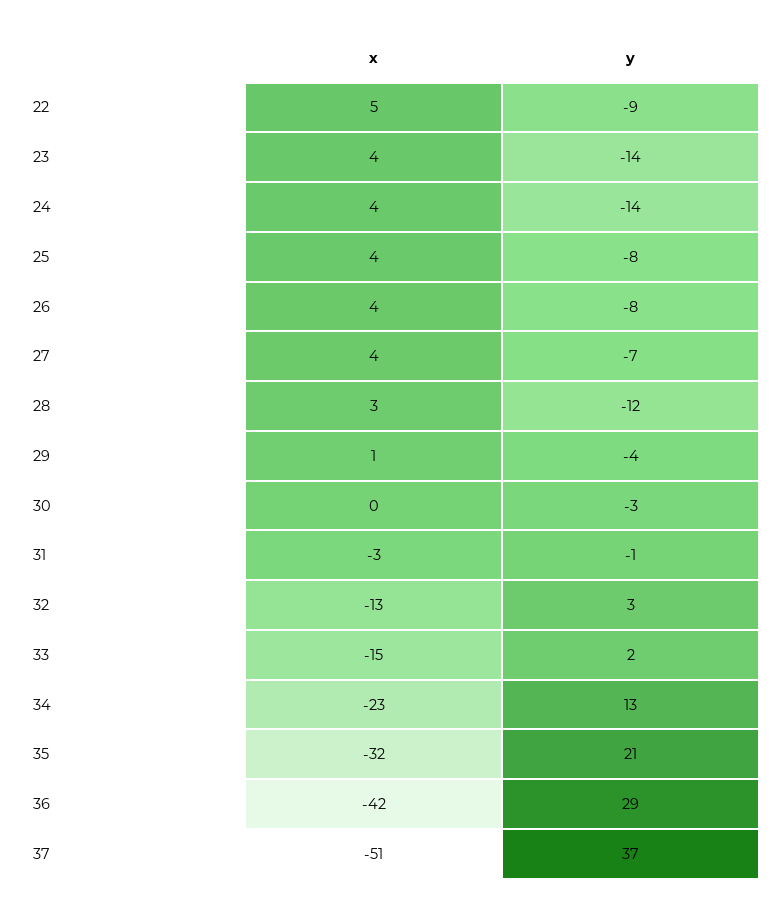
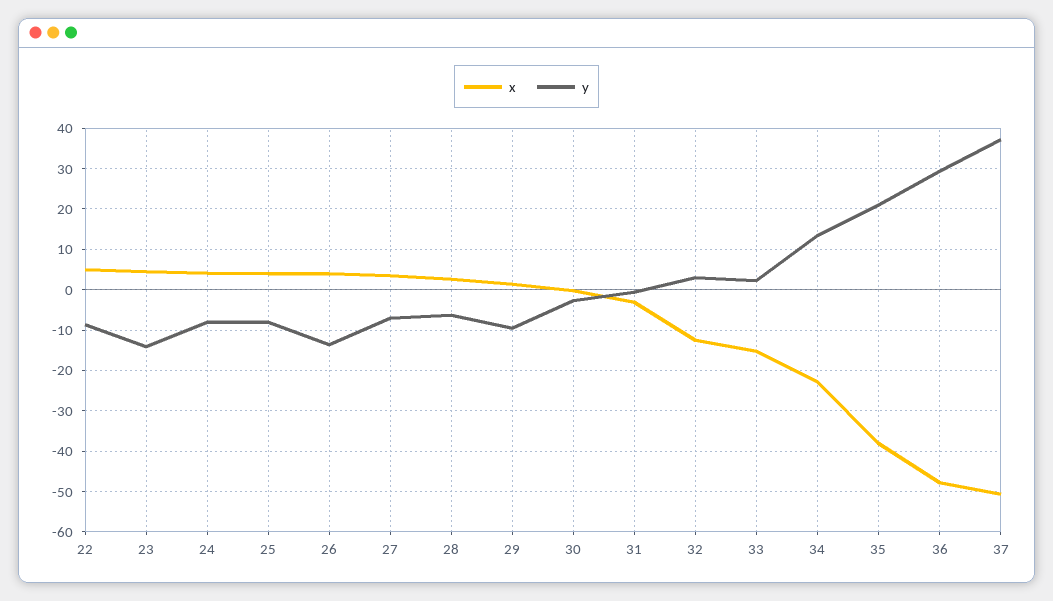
y, 24: -14 -> -8
y, 26: -8 -> -14
y, 28: -12 -> -6
y, 29: -4 -> -10
x, 35: -32 -> -38
x, 36: -42 -> -48

